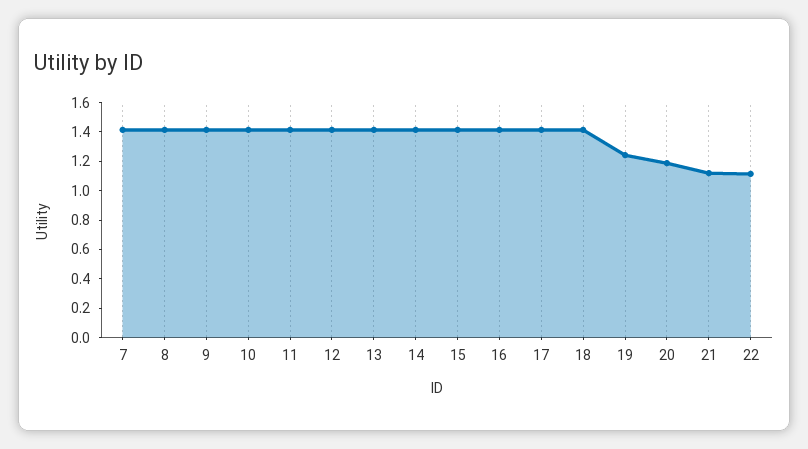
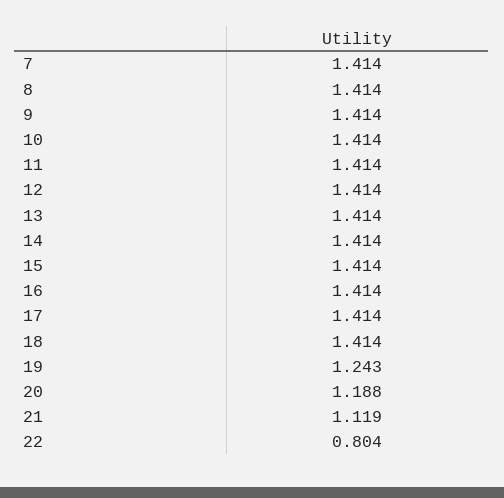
22: 1.1 -> 0.804

